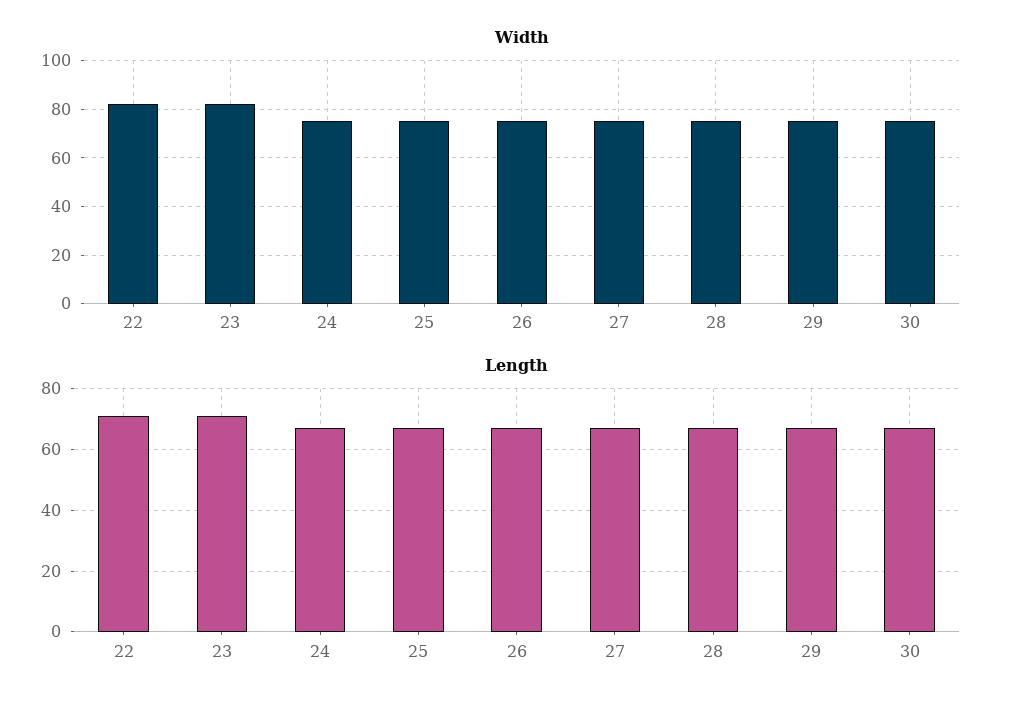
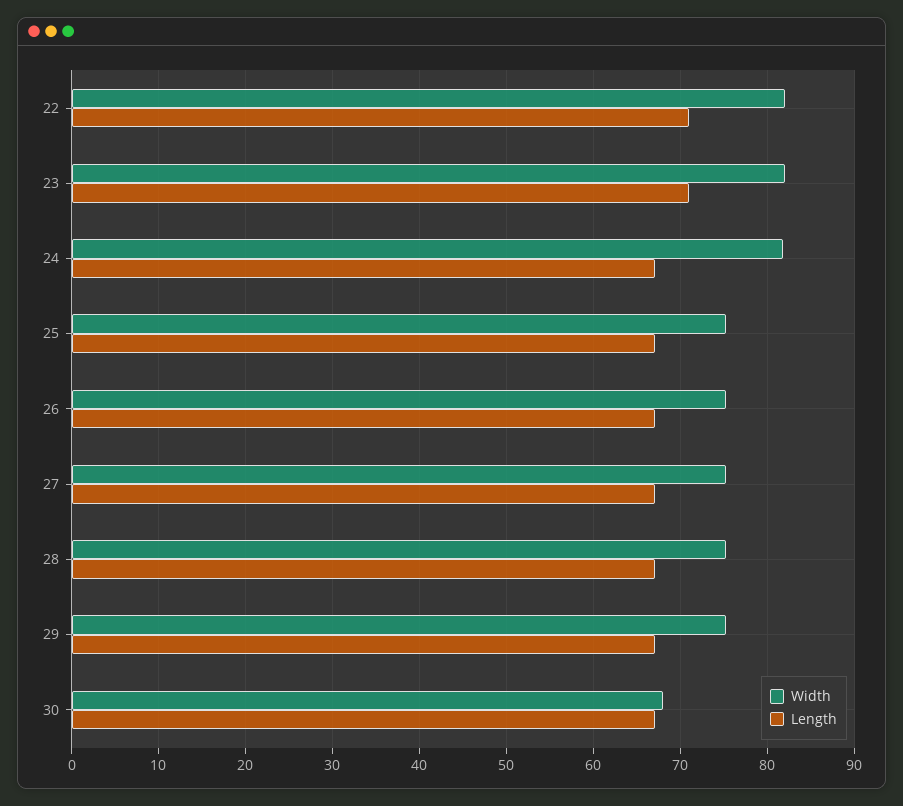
Width, 24: 75 -> 82
Width, 30: 75 -> 68

